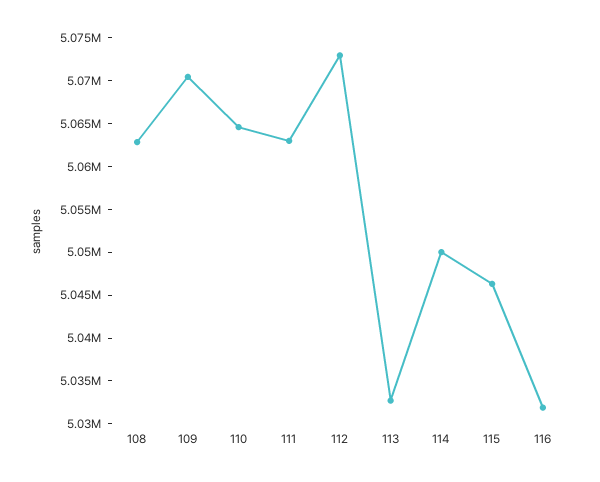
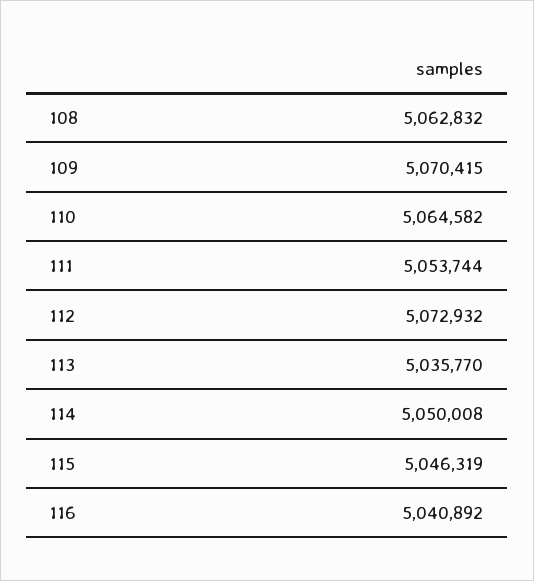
111: 5063000 -> 5053744
113: 5033000 -> 5035770
116: 5032000 -> 5040892

